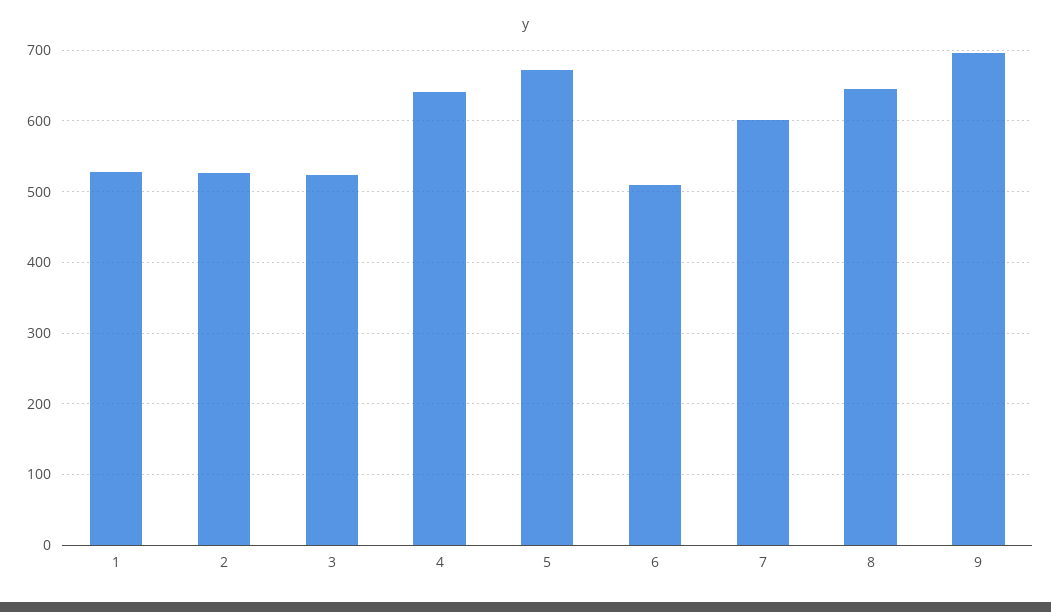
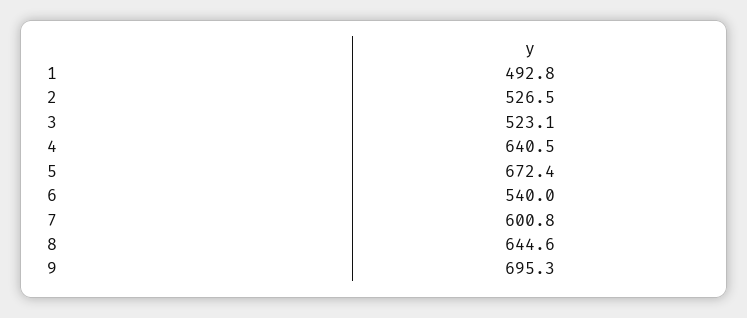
1: 530 -> 492.8
6: 510 -> 540

